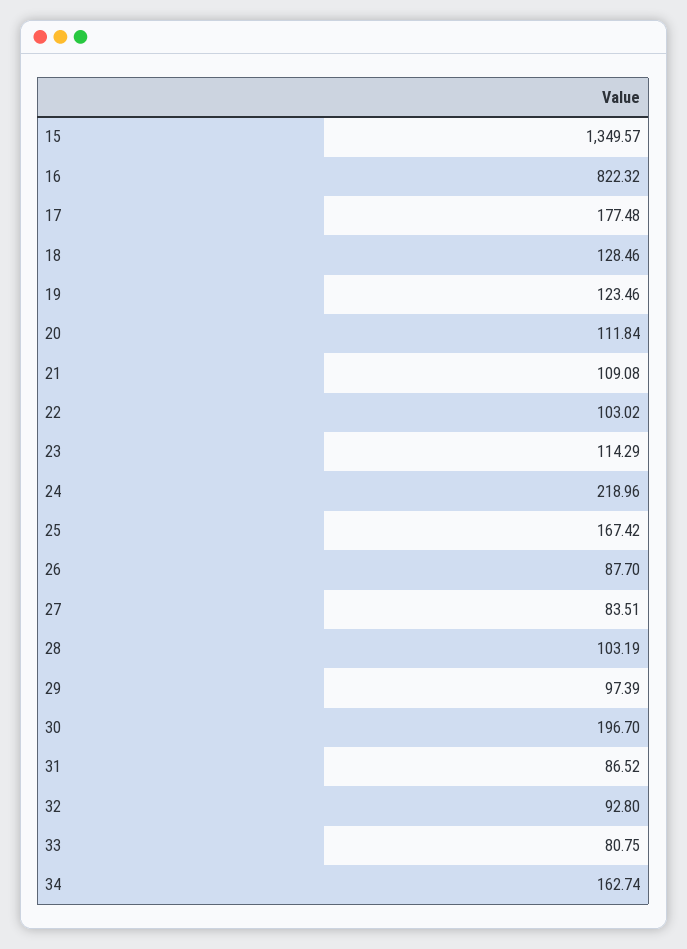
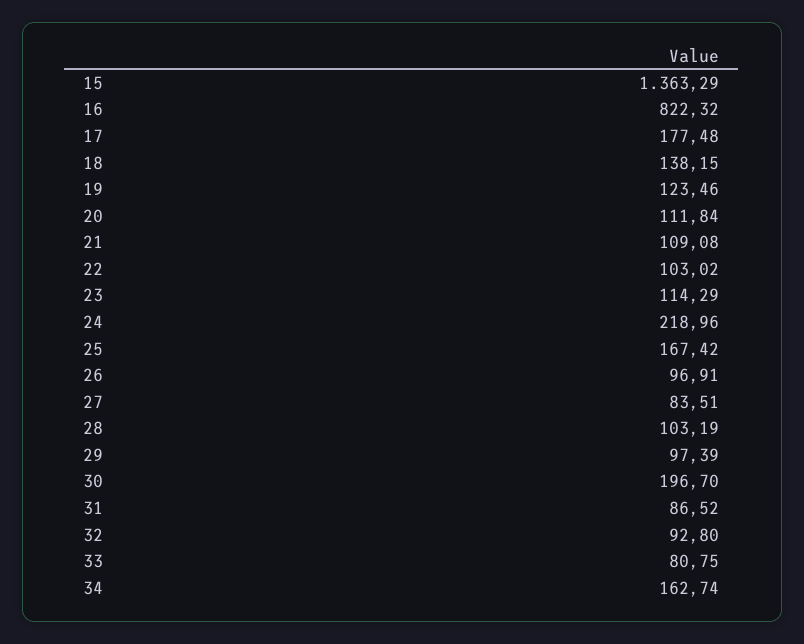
15: 1349.57 -> 1363.29
18: 128.46 -> 138.15
26: 87.7 -> 96.91

